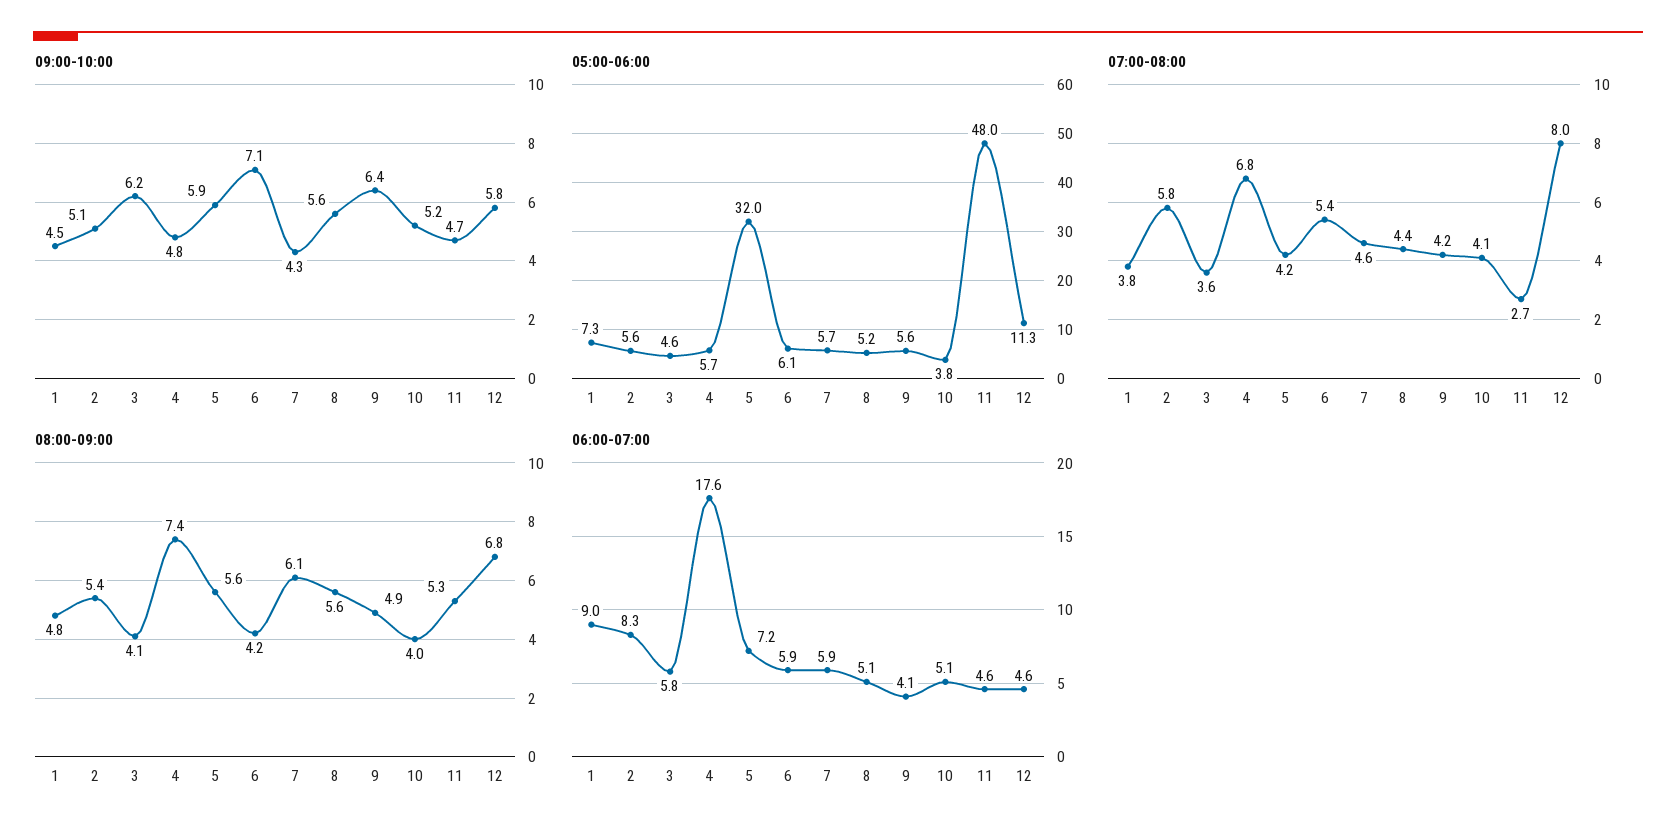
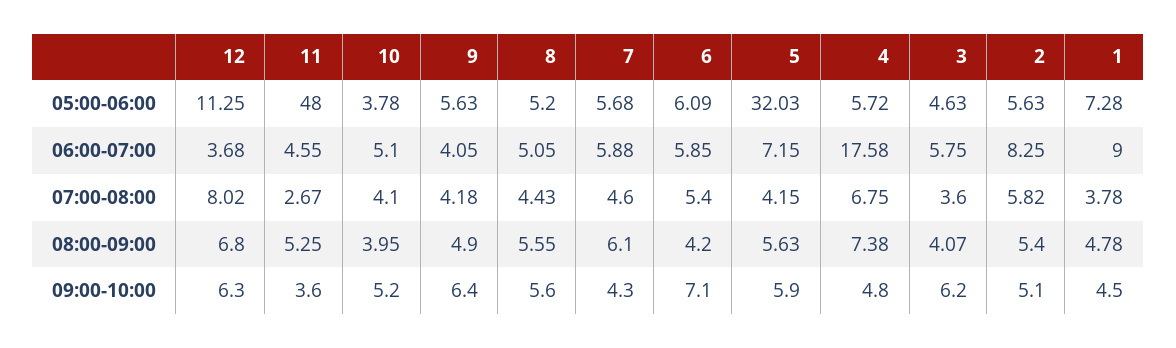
09:00-10:00, 11: 4.7 -> 3.6
09:00-10:00, 12: 5.8 -> 6.3
06:00-07:00, 12: 4.6 -> 3.68

